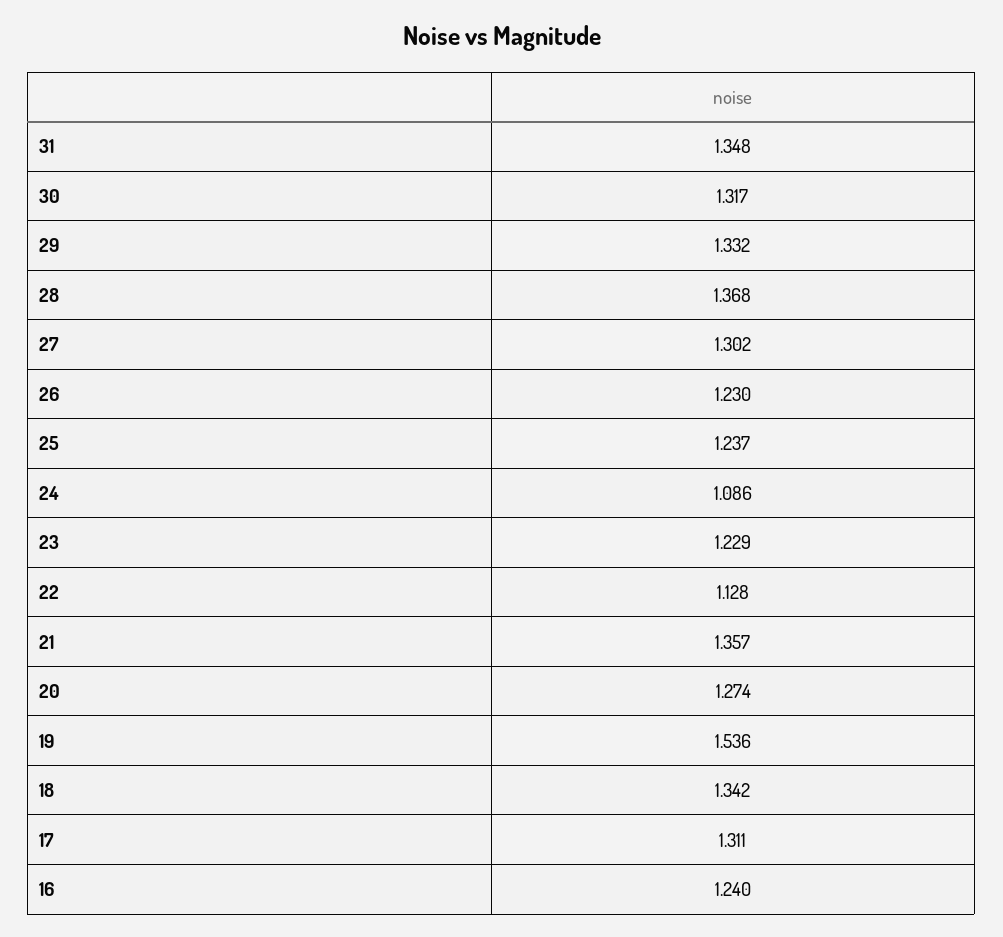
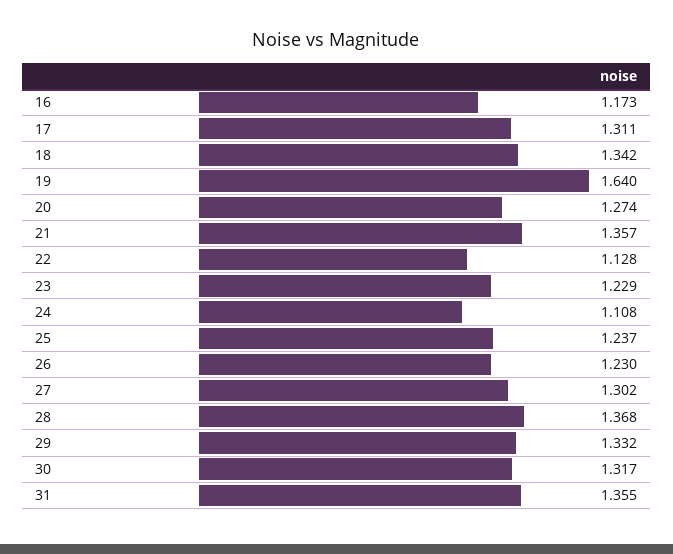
31: 1.348 -> 1.355
24: 1.086 -> 1.108
19: 1.536 -> 1.64
16: 1.24 -> 1.173

